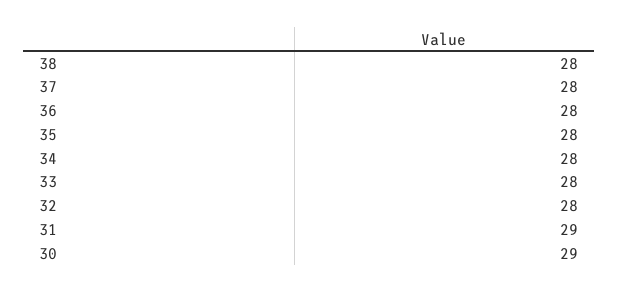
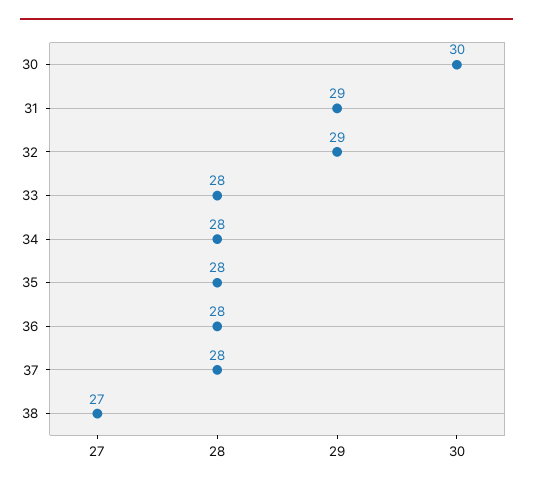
38: 28 -> 27
32: 28 -> 29
30: 29 -> 30

